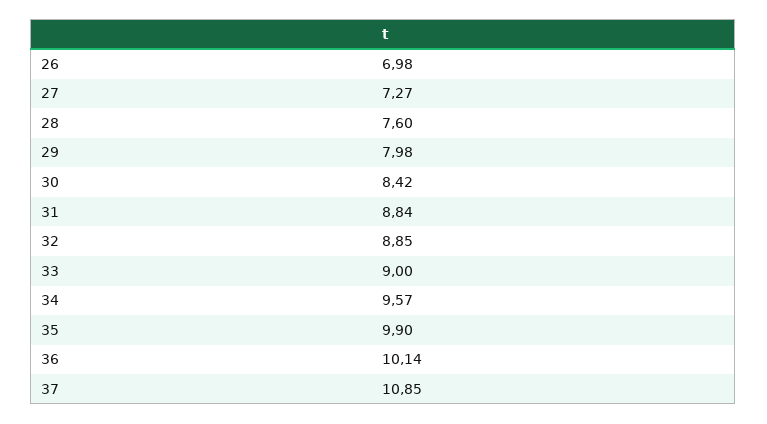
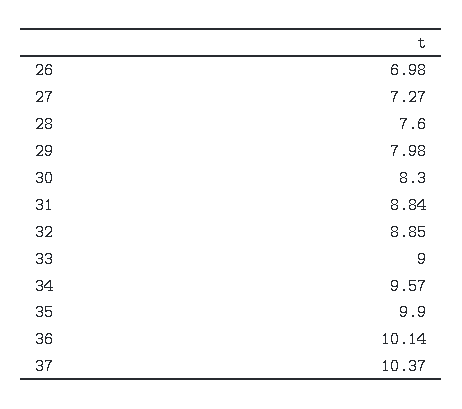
30: 8.42 -> 8.3
37: 10.85 -> 10.37

